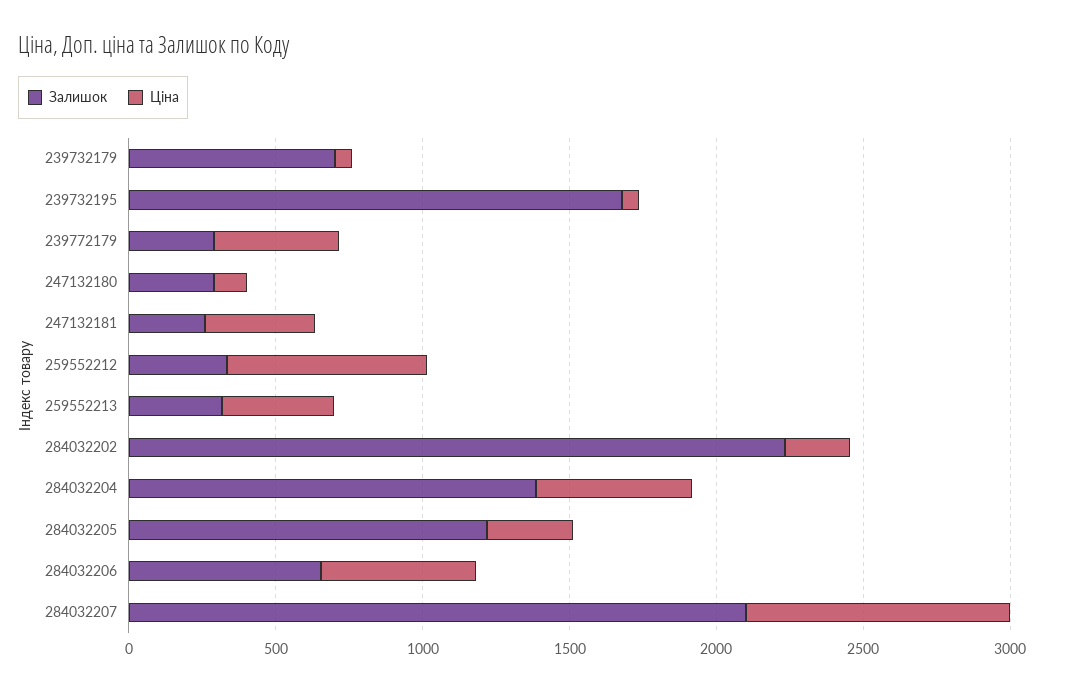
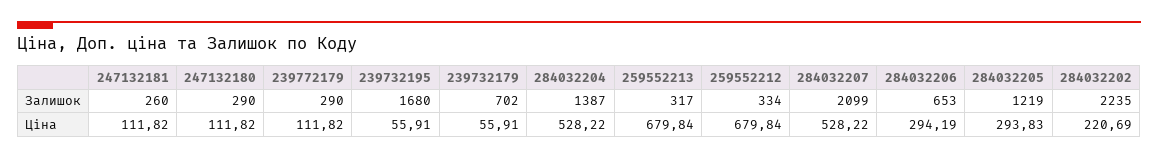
Ціна, 239772179: 400 -> 111.82
Ціна, 247132181: 400 -> 111.82
Ціна, 259552213: 400 -> 679.84
Ціна, 284032206: 500 -> 294.19
Ціна, 284032207: 900 -> 528.22

